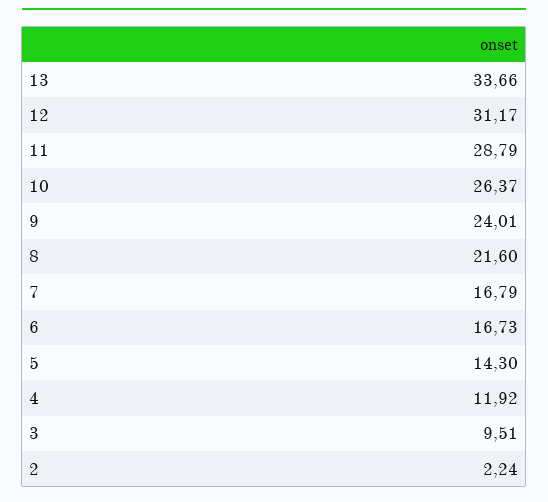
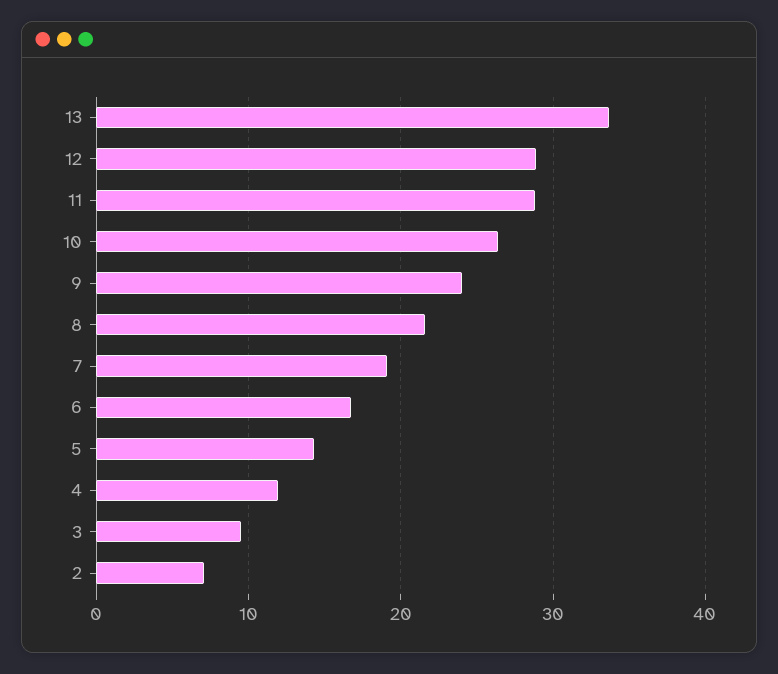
12: 31.17 -> 29
7: 16.79 -> 19
2: 2.24 -> 7

